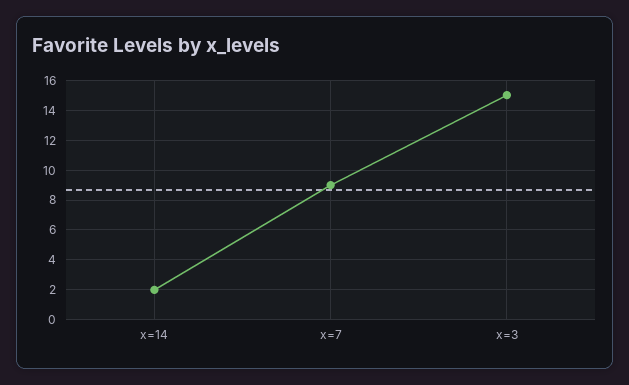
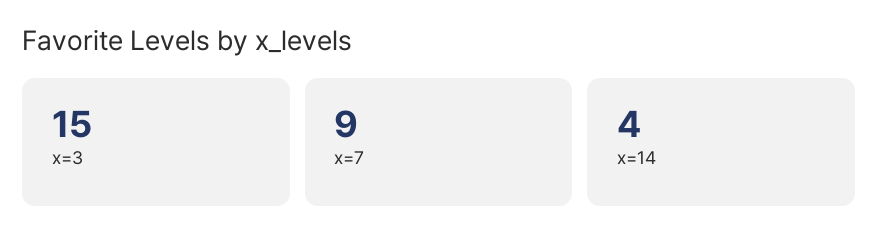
x=14: 2 -> 4

